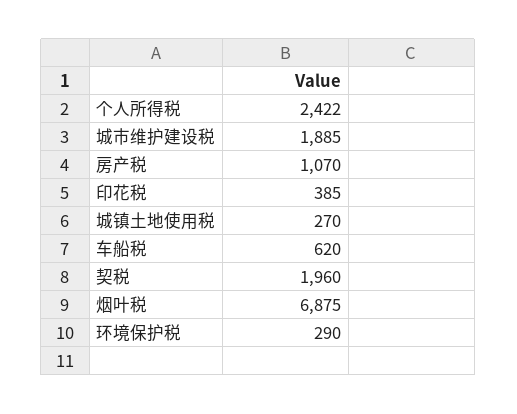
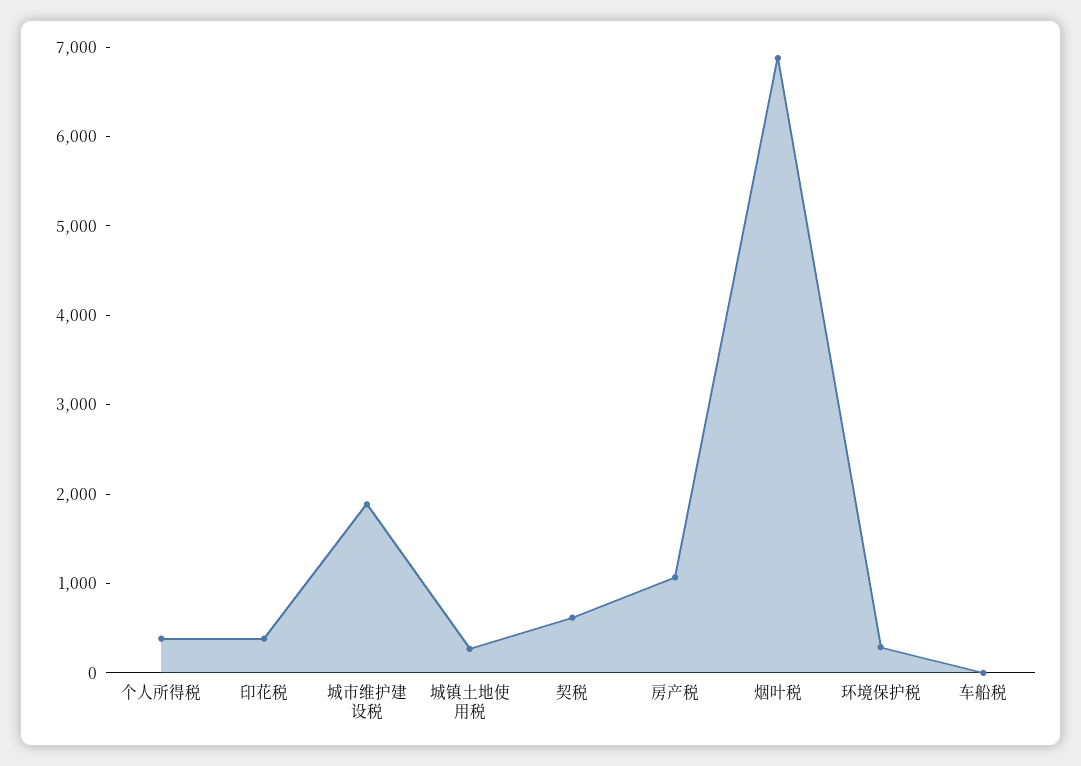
个人所得税: 2422 -> 400
车船税: 620 -> 0
契税: 1960 -> 600

